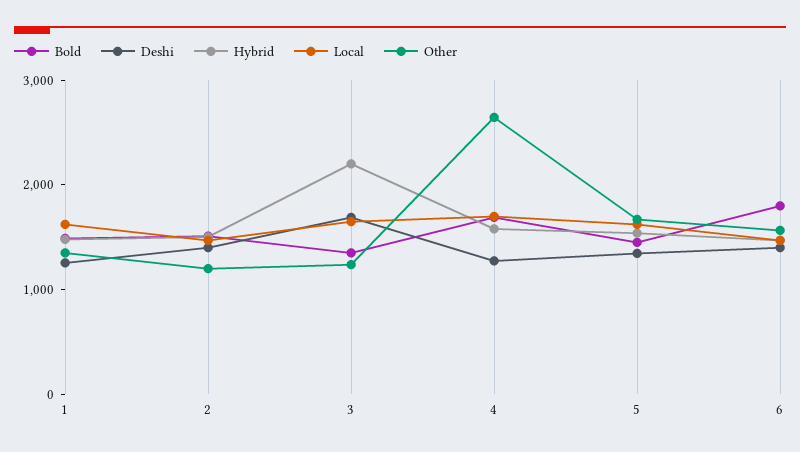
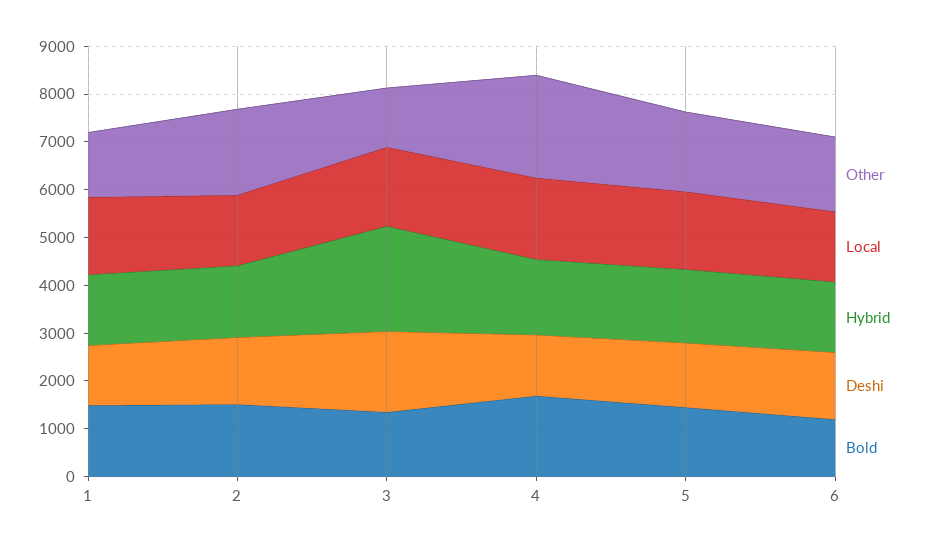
Other, 2: 1200 -> 1800
Other, 4: 2600 -> 2200
Bold, 6: 1800 -> 1200

